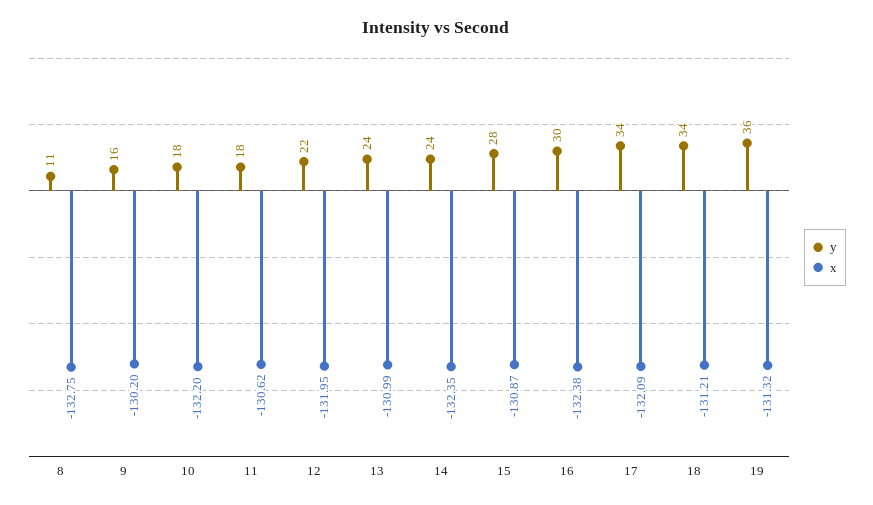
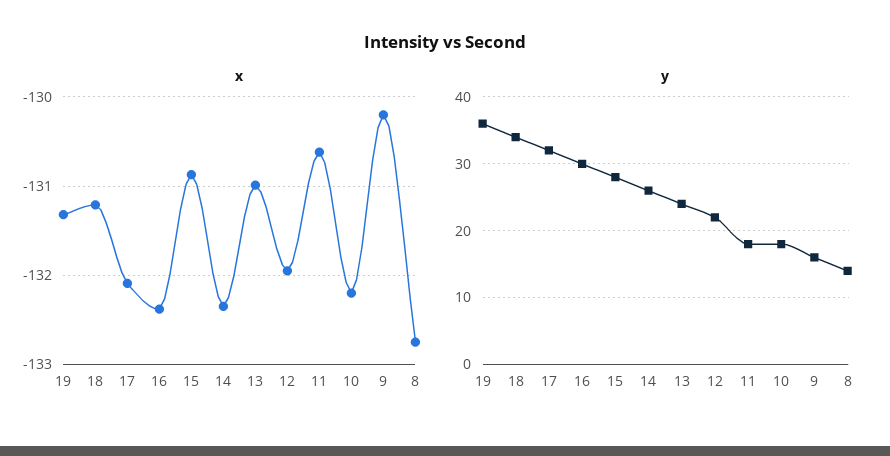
y, 8: 11 -> 14
y, 14: 24 -> 26
y, 17: 34 -> 32

